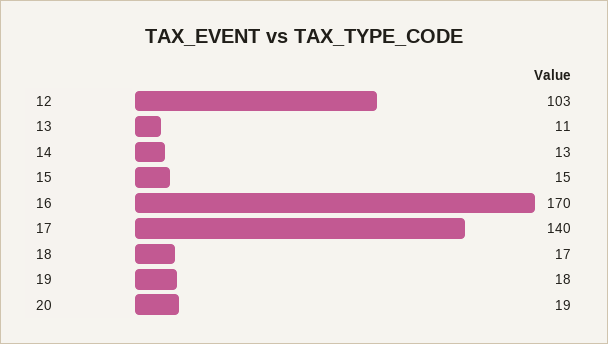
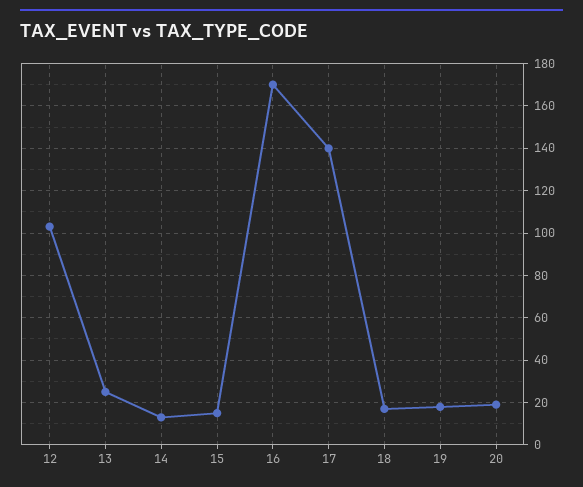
13: 11 -> 25

